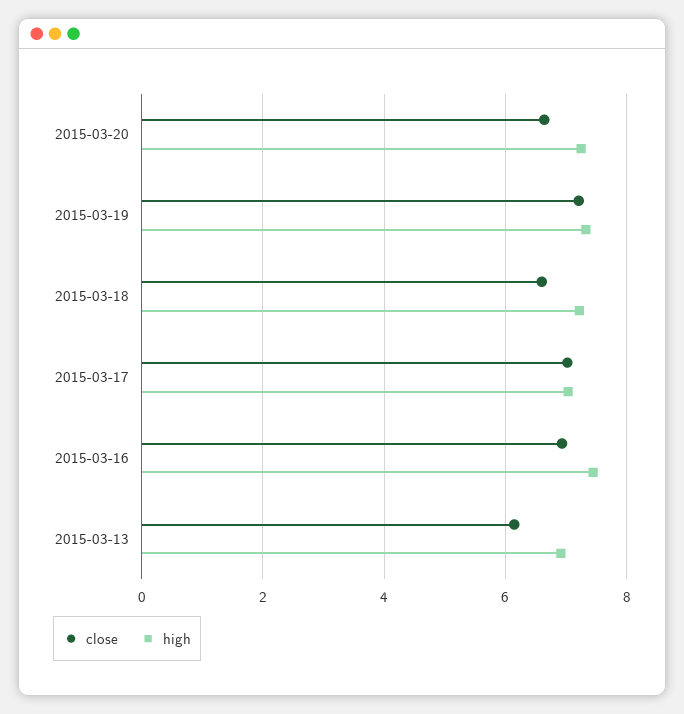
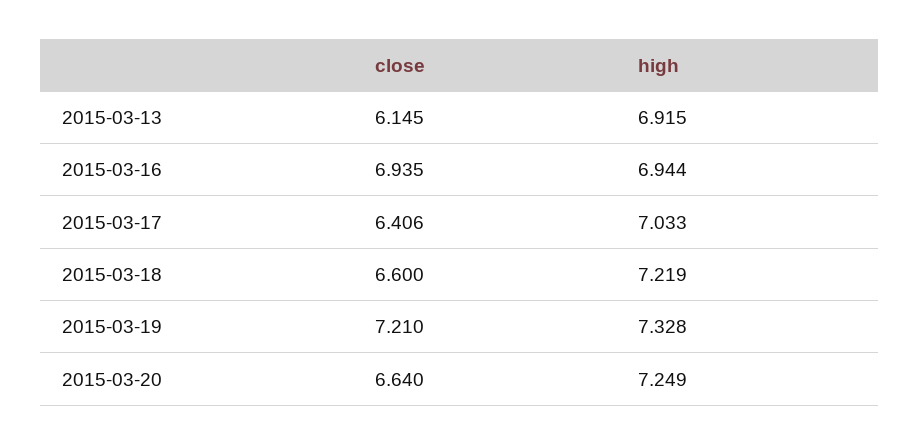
close, 2015-03-17: 7 -> 6.406
high, 2015-03-16: 7.4 -> 6.944

